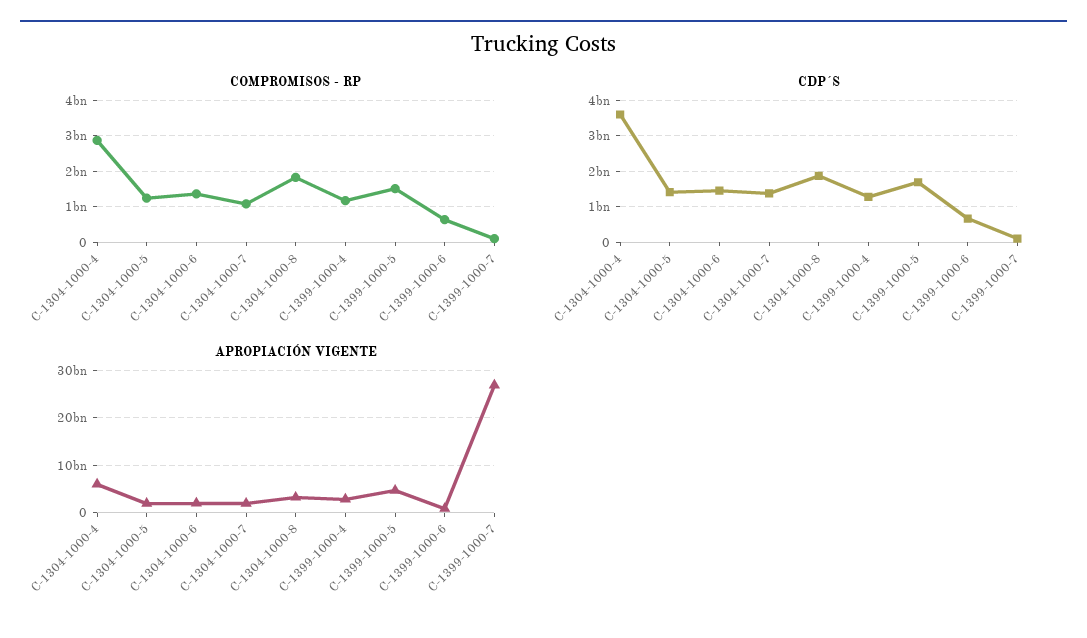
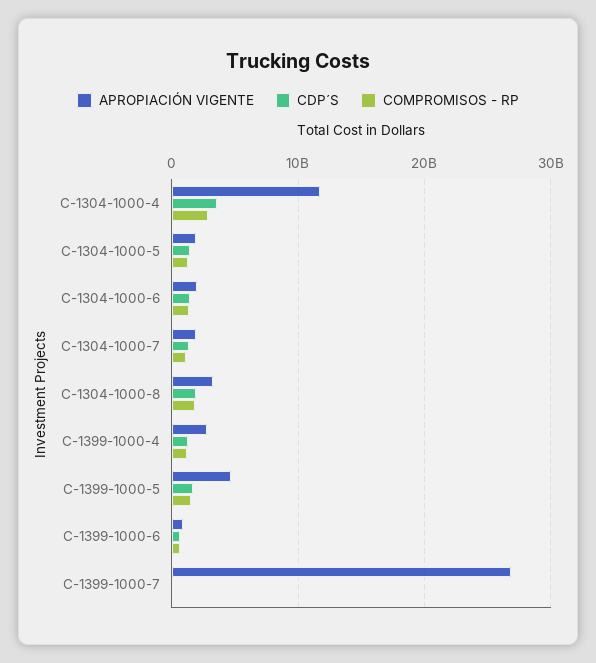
APROPIACIÓN VIGENTE, C-1304-1000-4: 6000000000 -> 12000000000

